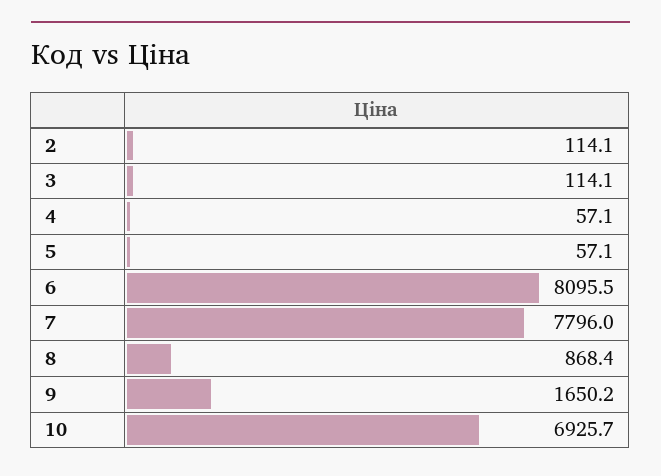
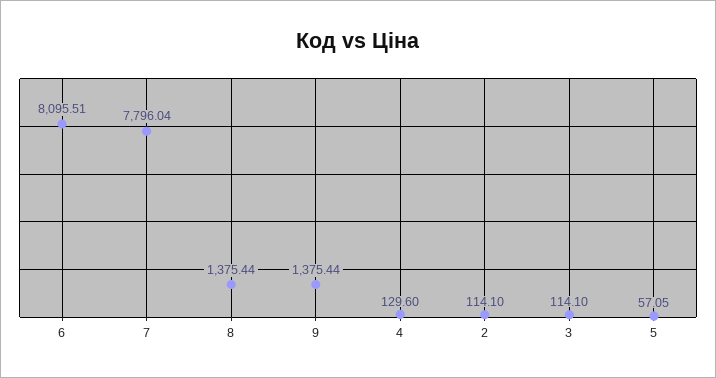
4: 57.1 -> 129.6
8: 868.4 -> 1375.44
9: 1650.2 -> 1375.44
10: 6925.7 -> none

